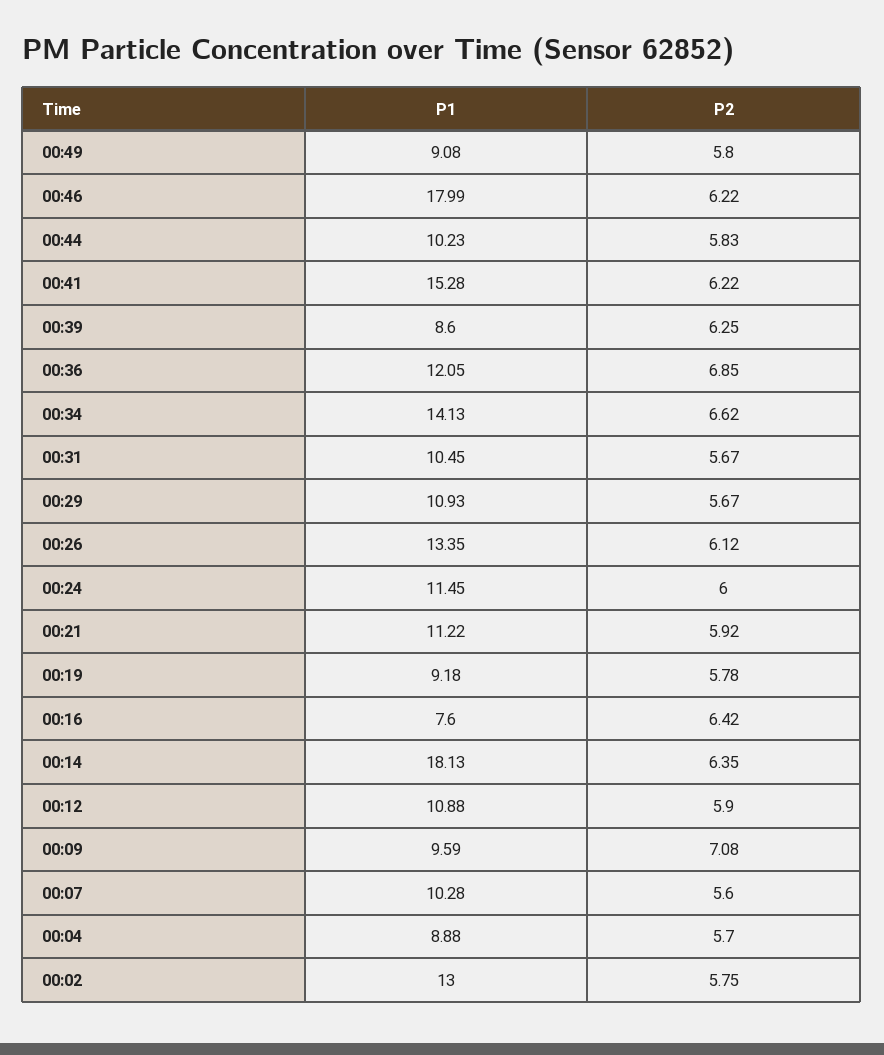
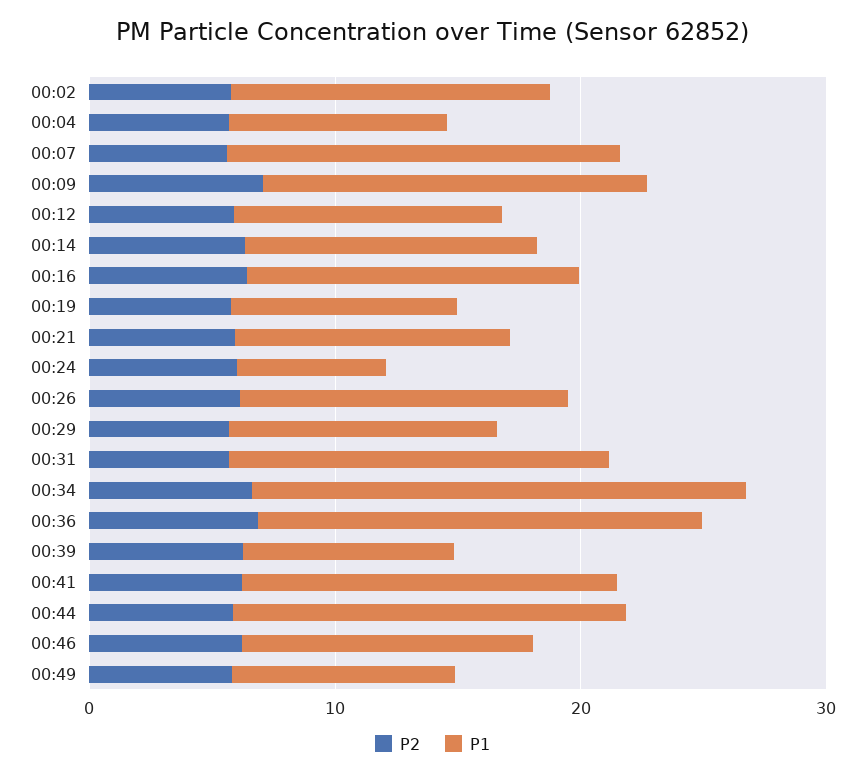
P1, 00:46: 17.99 -> 12
P1, 00:44: 10.23 -> 16
P1, 00:36: 12.05 -> 18
P1, 00:34: 14.13 -> 20
P1, 00:31: 10.45 -> 16
P1, 00:24: 11.45 -> 6
P1, 00:16: 7.6 -> 14
P1, 00:14: 18.13 -> 12
P1, 00:09: 9.59 -> 16
P1, 00:07: 10.28 -> 16

